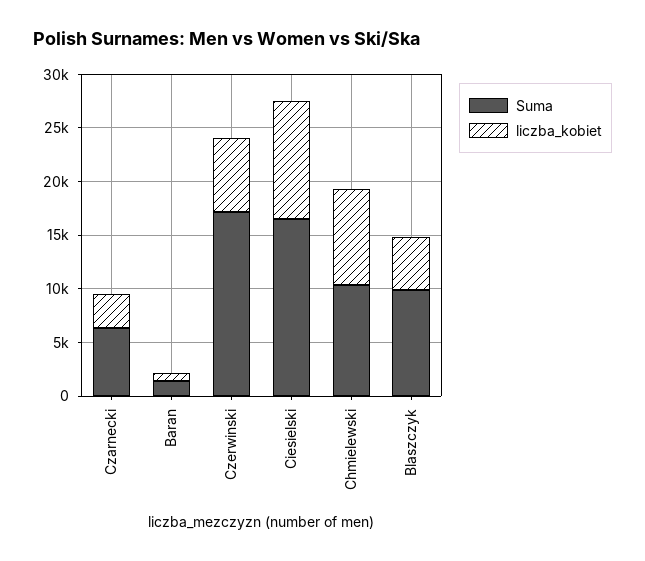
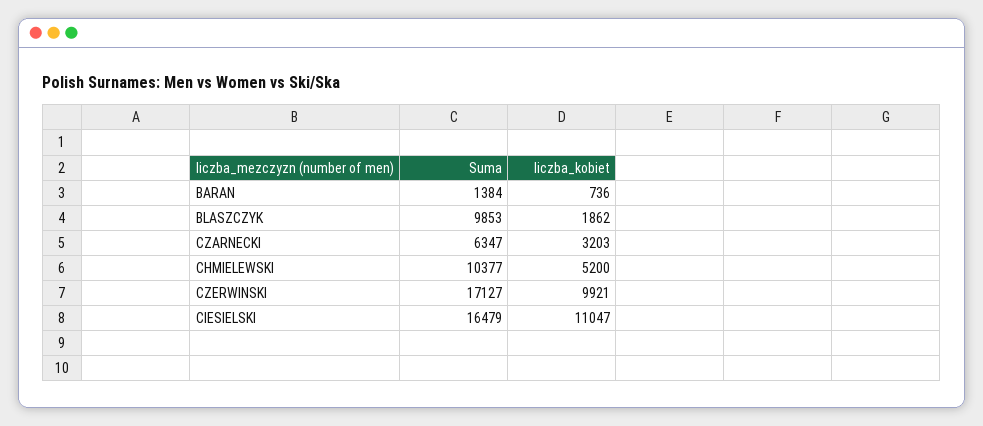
liczba_kobiet, Czerwinski: 7000 -> 9921
liczba_kobiet, Chmielewski: 9000 -> 5200
liczba_kobiet, Blaszczyk: 5000 -> 1862

